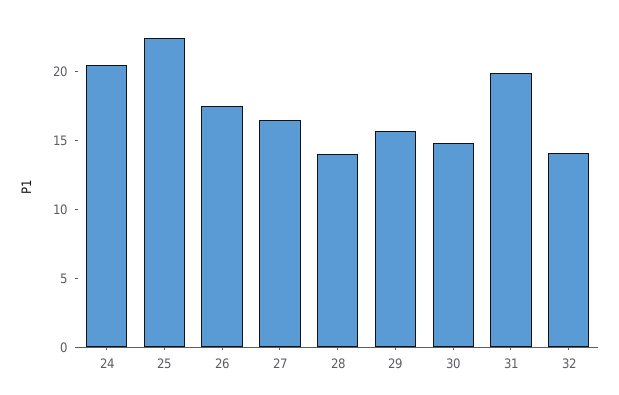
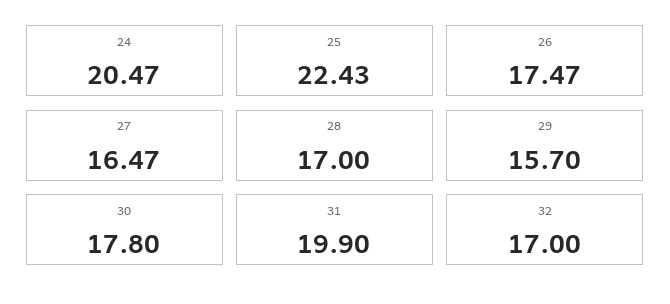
28: 14 -> 17
30: 15 -> 17.8
32: 14 -> 17

